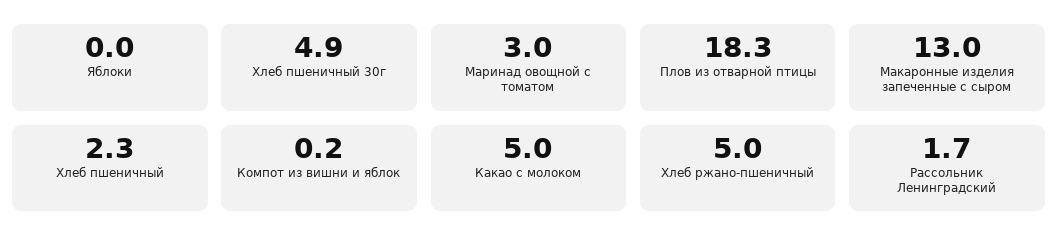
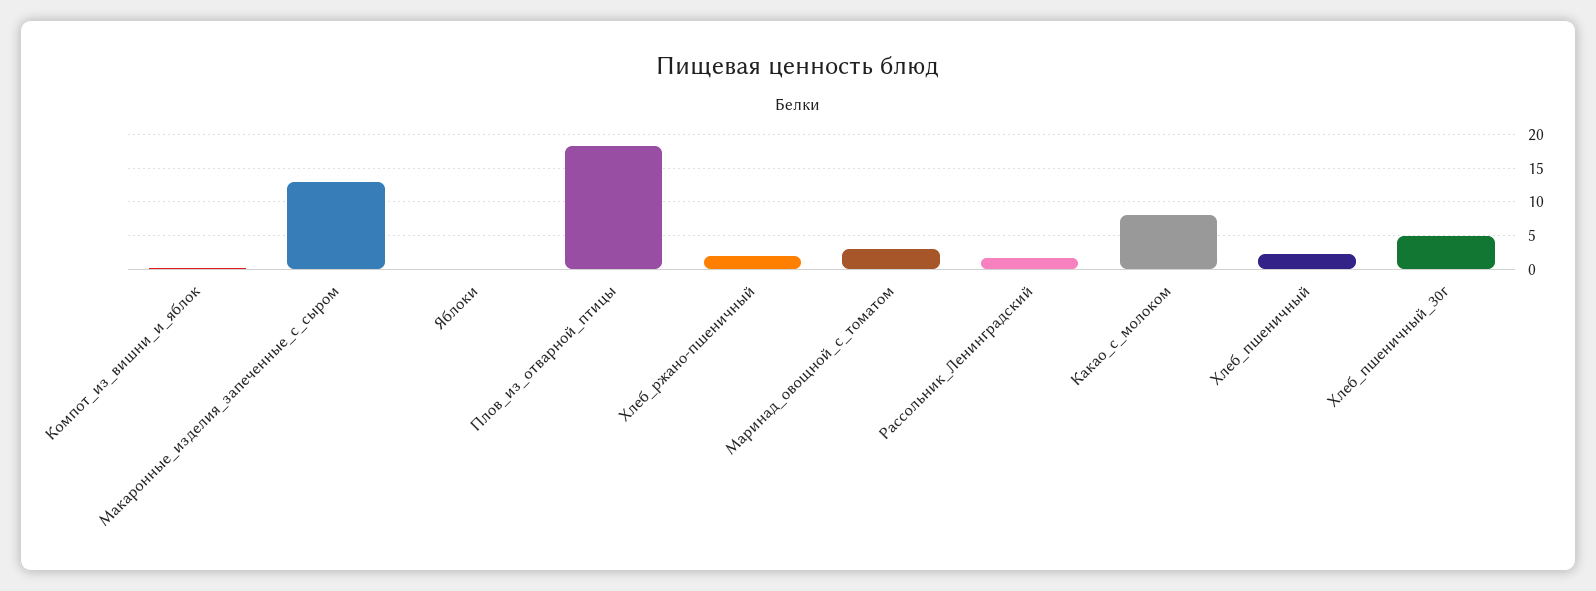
Какао с молоком: 5 -> 8
Хлеб ржано-пшеничный: 5 -> 2

